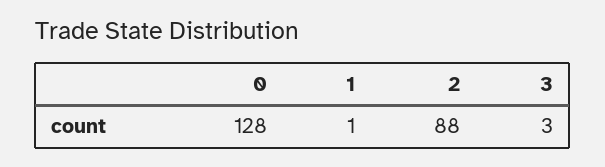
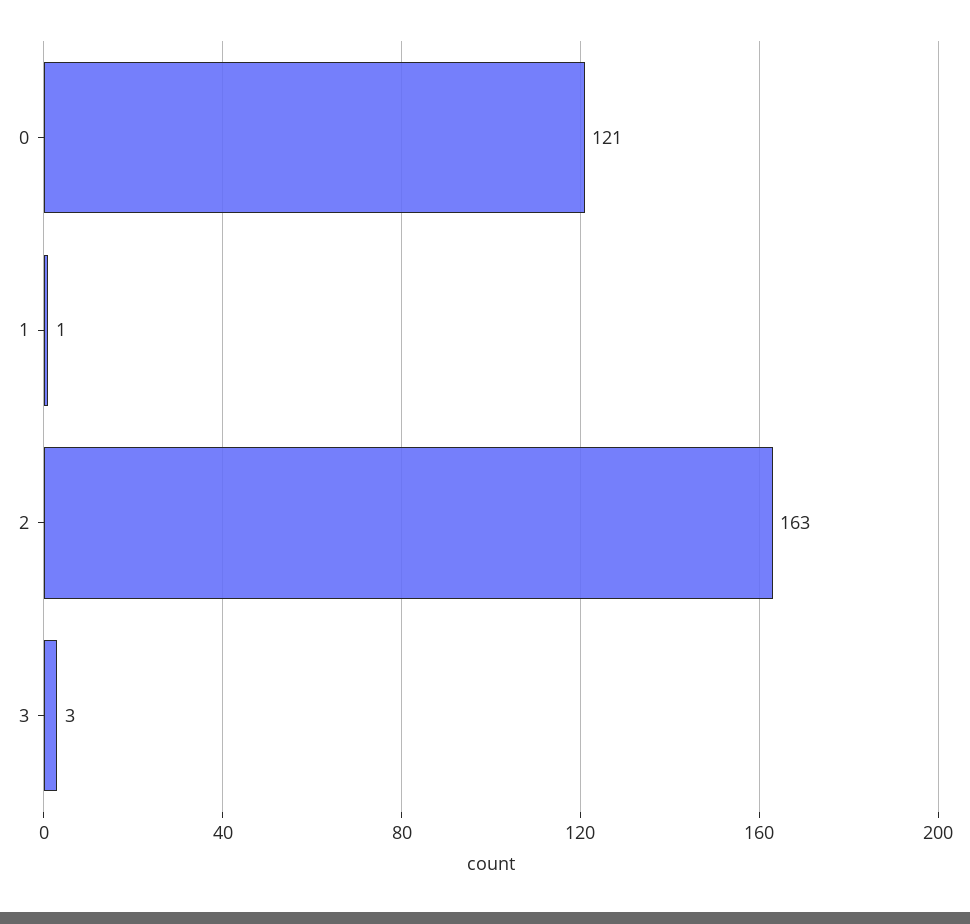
0: 128 -> 121
2: 88 -> 163

